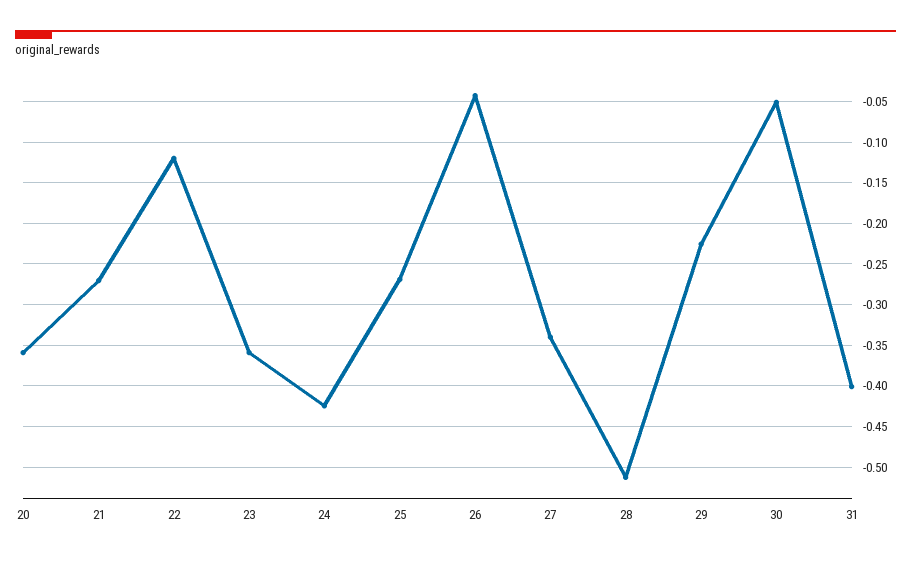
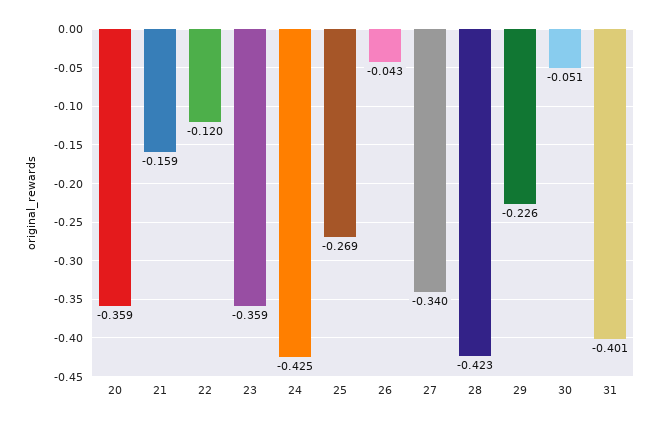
21: -0.27 -> -0.159
28: -0.51 -> -0.423

